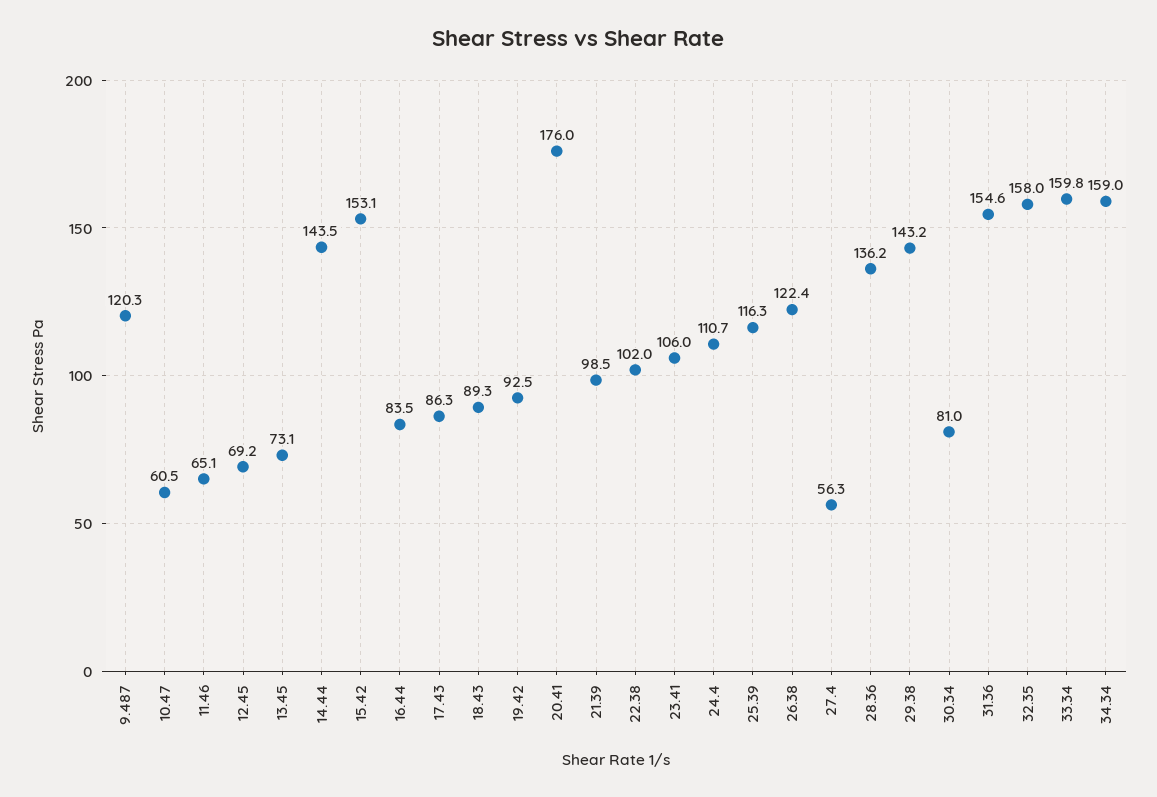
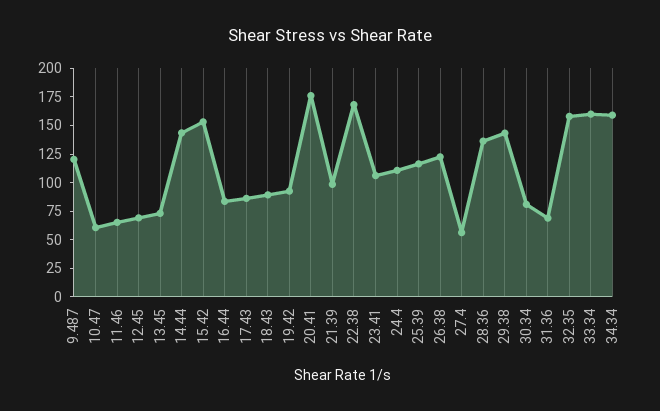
22.38: 102 -> 175
31.36: 154.6 -> 75

